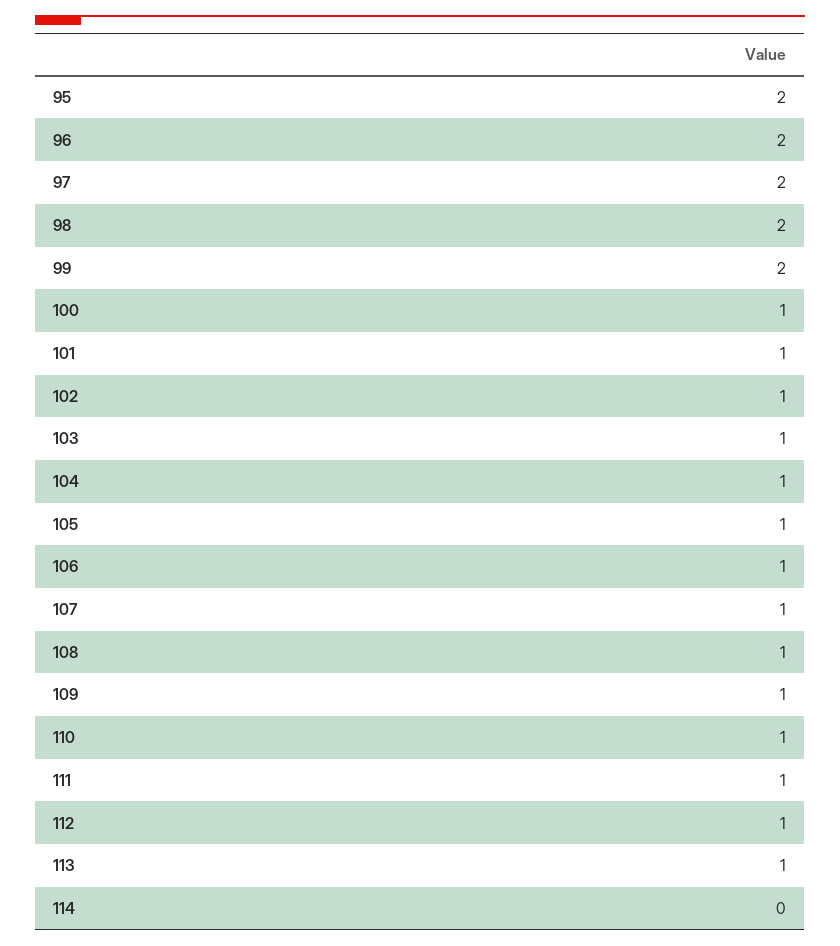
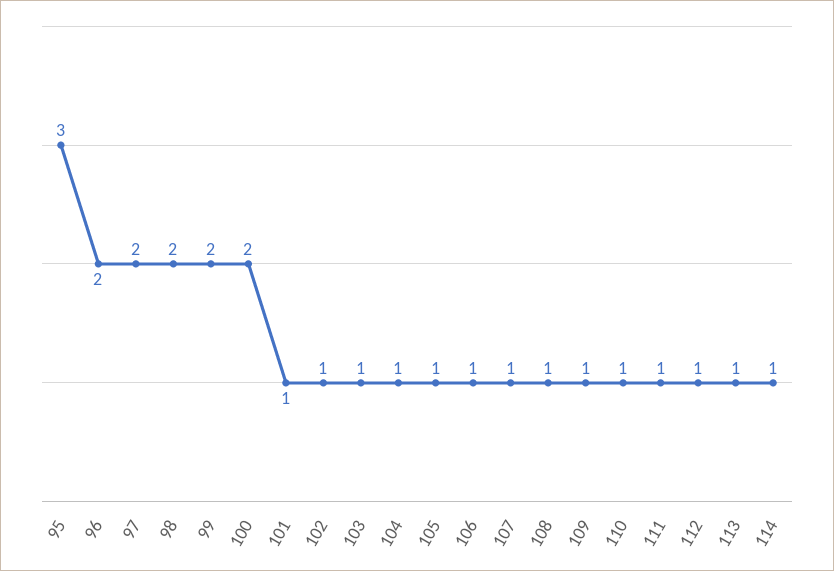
95: 2 -> 3
100: 1 -> 2
114: 0 -> 1

